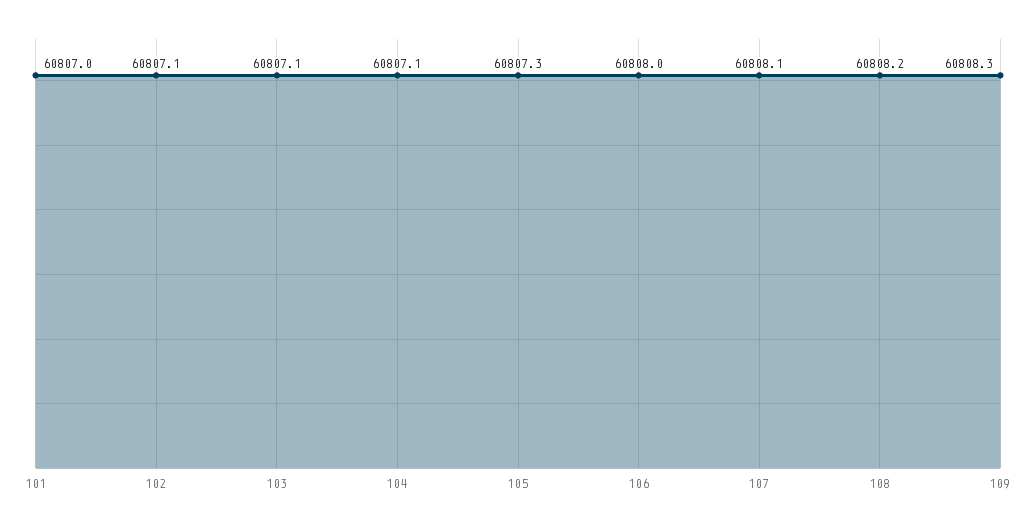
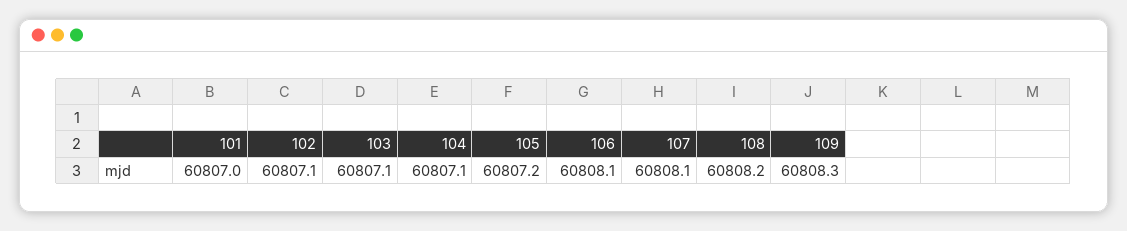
105: 60807.3 -> 60807.2
106: 60808 -> 60808.1

